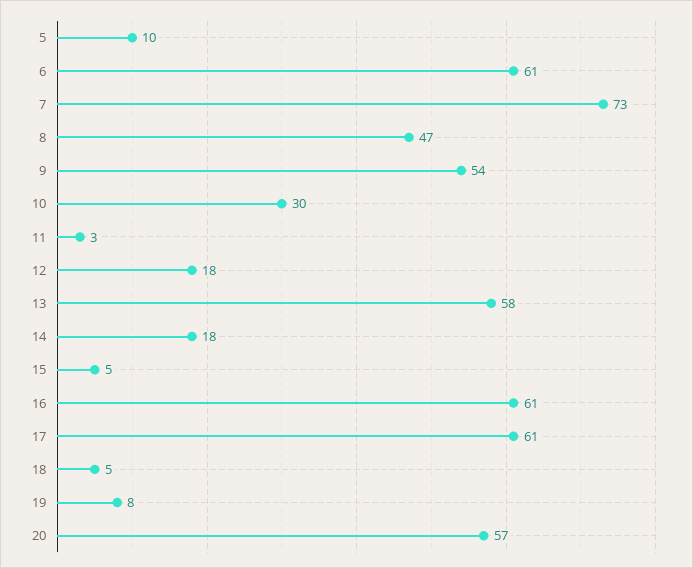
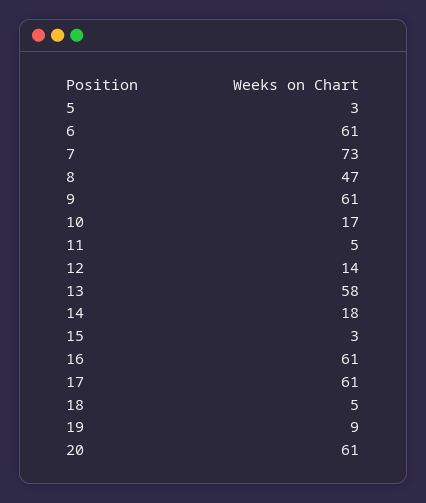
5: 10 -> 3
9: 54 -> 61
10: 30 -> 17
11: 3 -> 5
12: 18 -> 14
15: 5 -> 3
19: 8 -> 9
20: 57 -> 61

